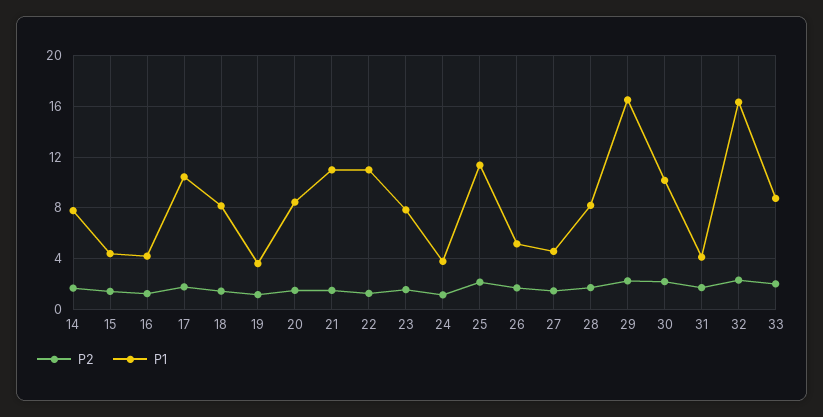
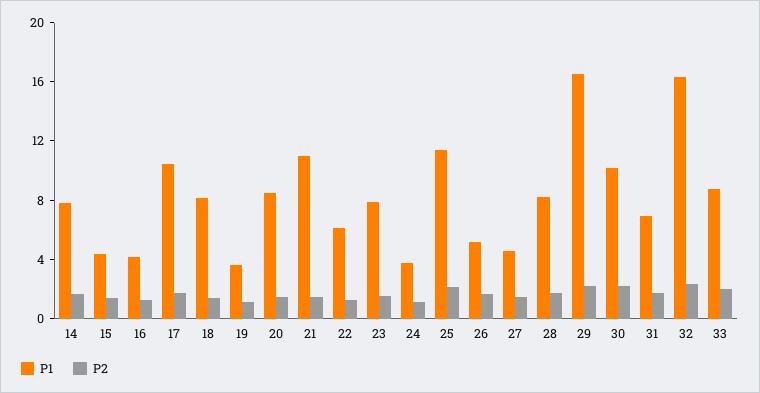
P1, 22: 11 -> 6
P1, 31: 4 -> 7

